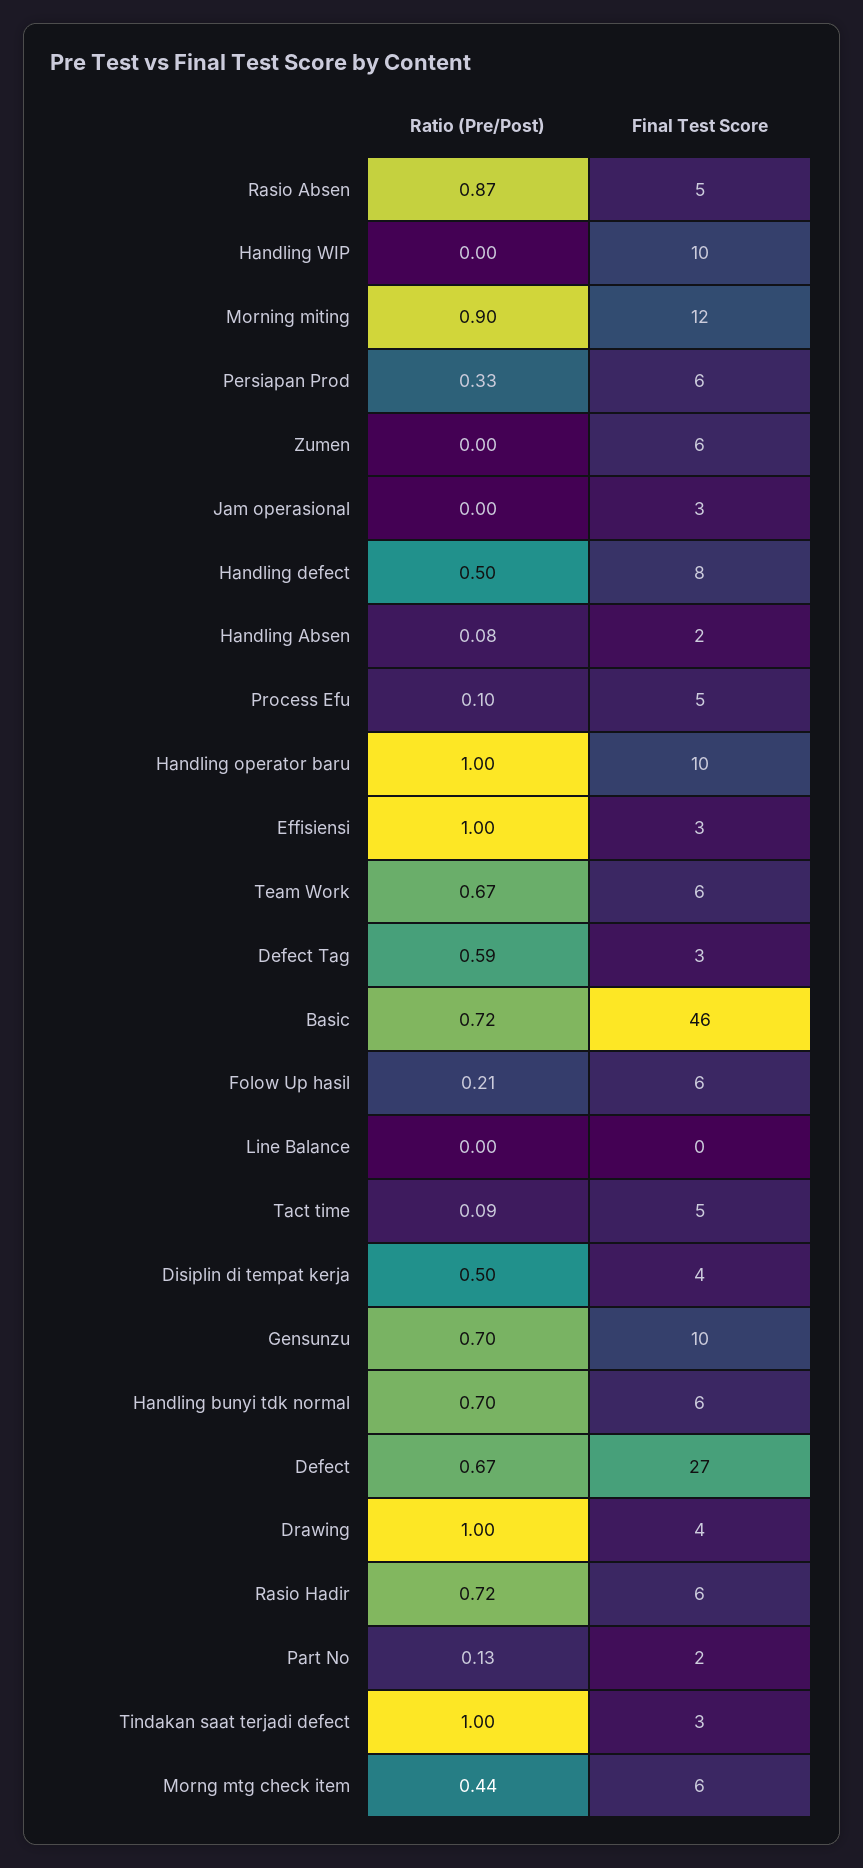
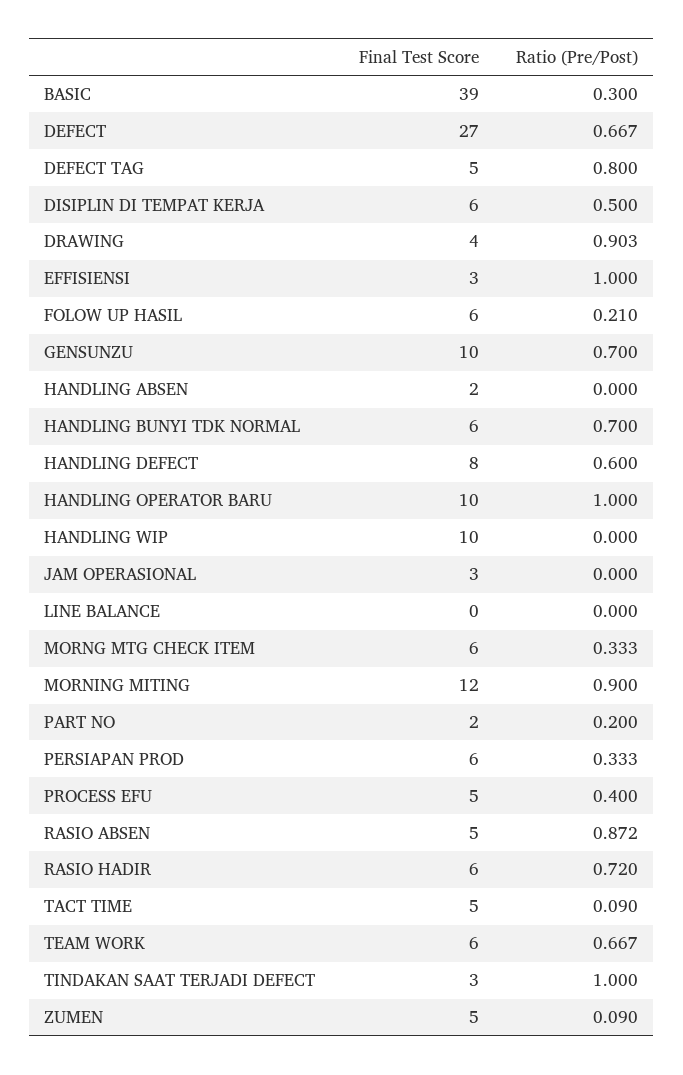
Ratio (Pre/Post), Zumen: 0 -> 0.09
Final Test Score, Zumen: 6 -> 5
Ratio (Pre/Post), Handling defect: 0.5 -> 0.6
Ratio (Pre/Post), Handling Absen: 0.08 -> 0
Ratio (Pre/Post), Process Efu: 0.1 -> 0.4
Ratio (Pre/Post), Defect Tag: 0.59 -> 0.8
Final Test Score, Defect Tag: 3 -> 5
Ratio (Pre/Post), Basic: 0.72 -> 0.3
Final Test Score, Basic: 46 -> 39
Final Test Score, Disiplin di tempat kerja: 4 -> 6
Ratio (Pre/Post), Drawing: 1 -> 0.903
Ratio (Pre/Post), Part No: 0.13 -> 0.2
Ratio (Pre/Post), Morng mtg check item: 0.44 -> 0.333

